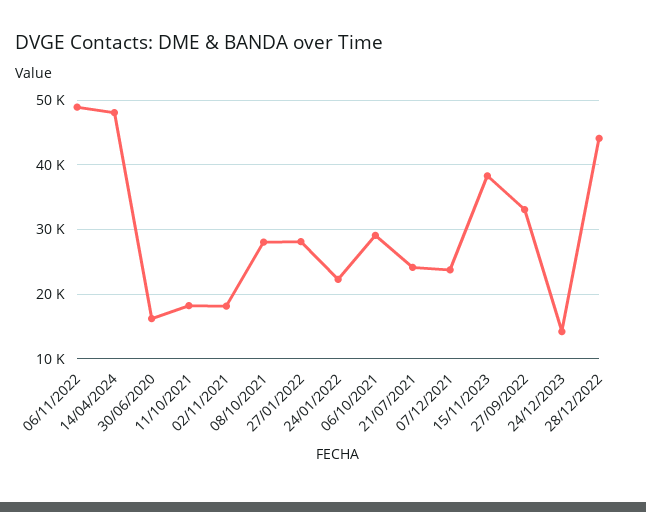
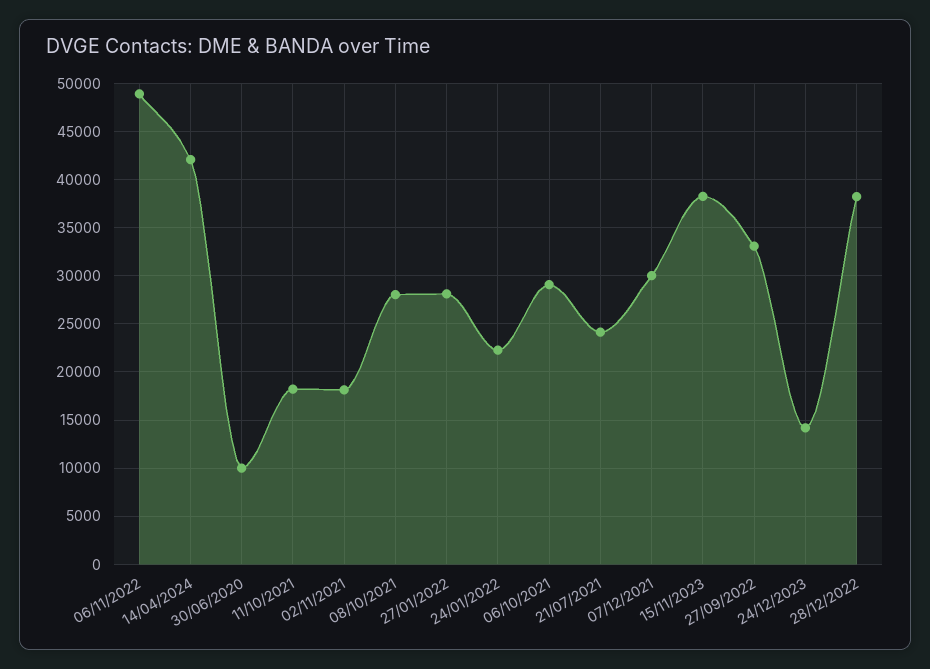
14/04/2024: 48000 -> 42000
30/06/2020: 16000 -> 10000
07/12/2021: 24000 -> 30000
28/12/2022: 44000 -> 38000

